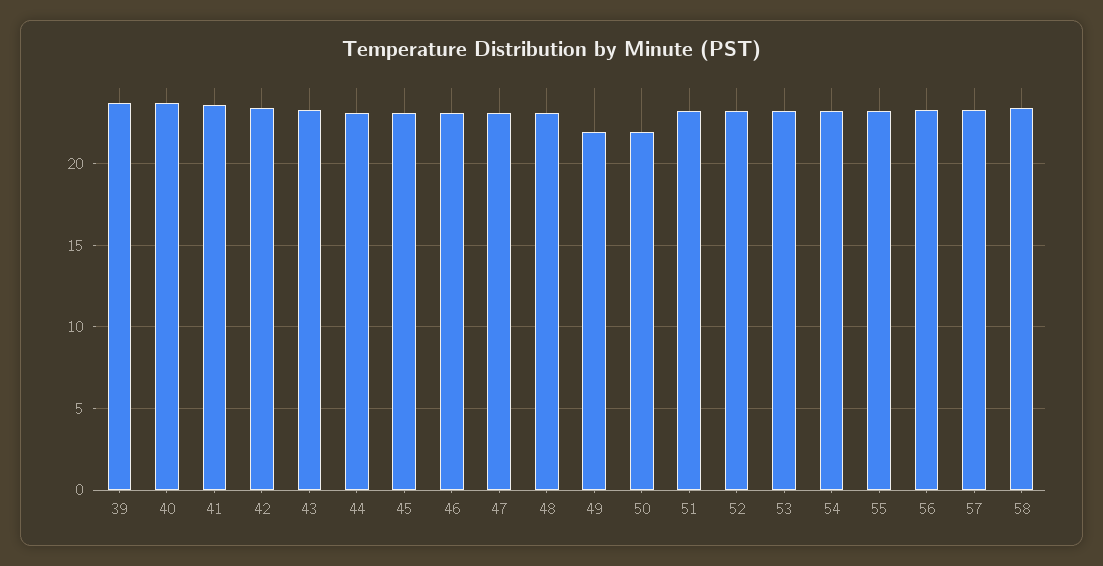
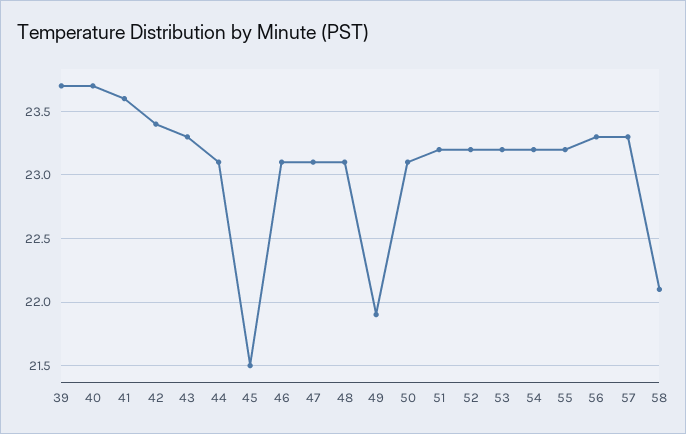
45: 23 -> 21.5
50: 22 -> 23.1
58: 23.5 -> 22.1

